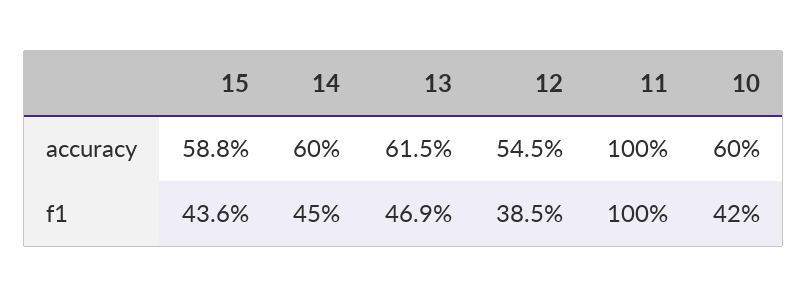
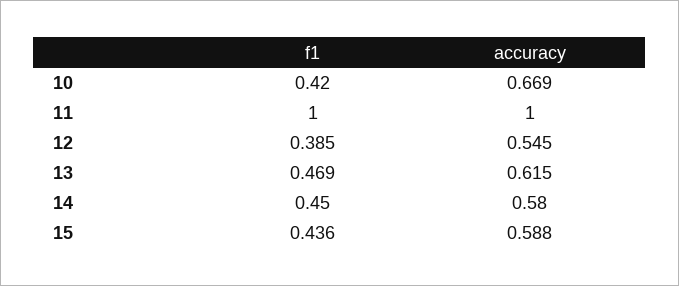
14, accuracy: 0.6 -> 0.58
10, accuracy: 0.6 -> 0.669

